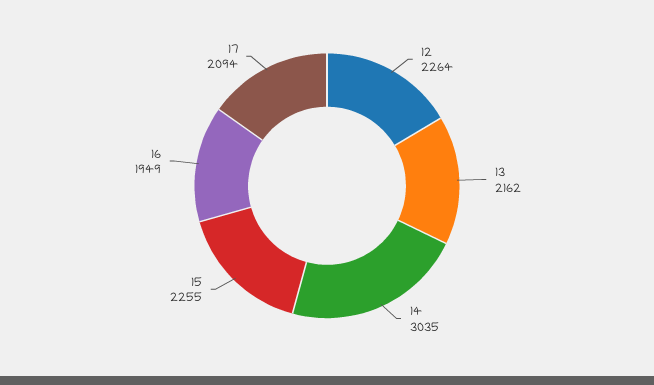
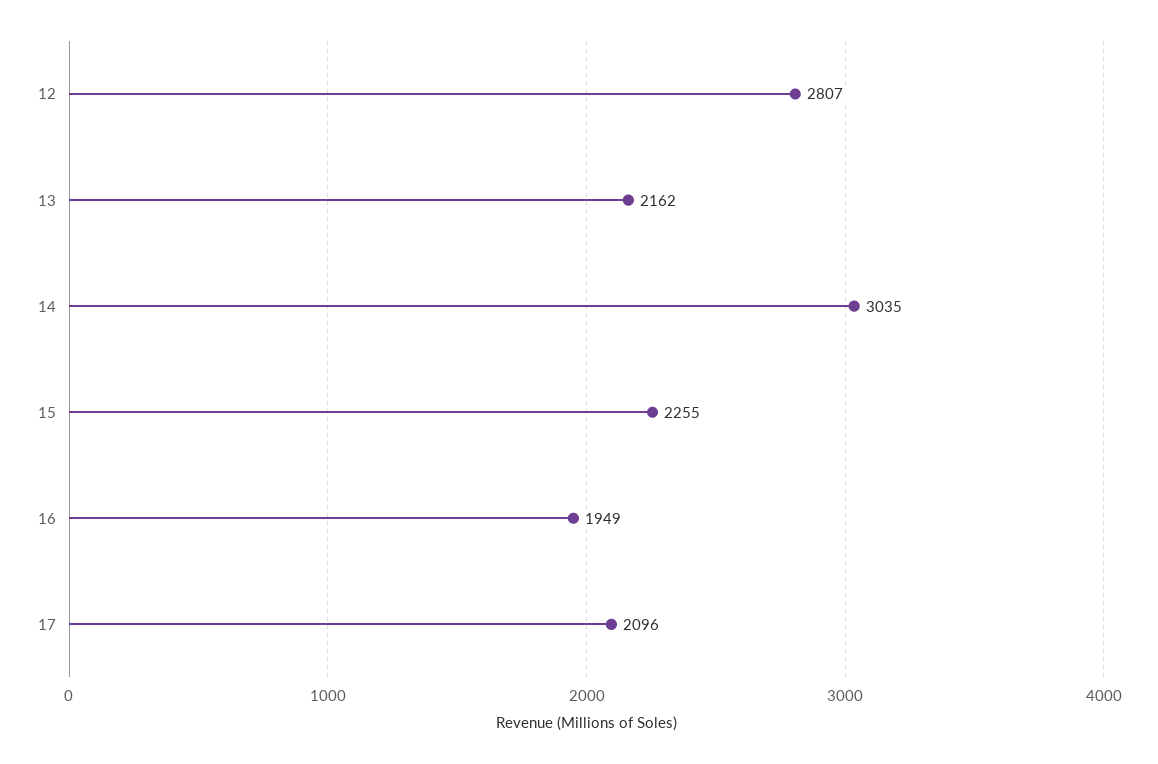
12: 2264 -> 2807
17: 2094 -> 2096

